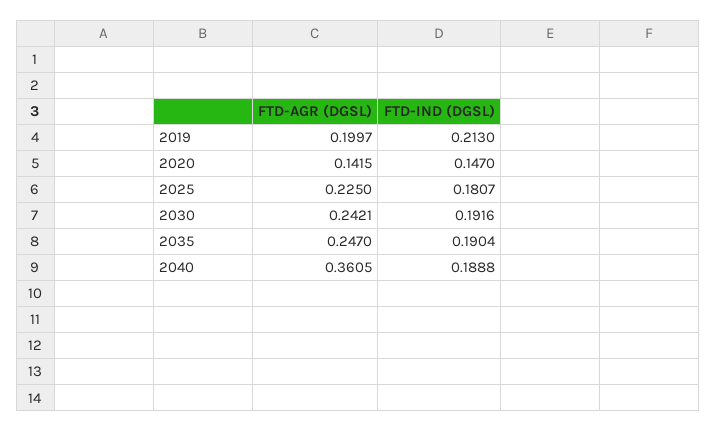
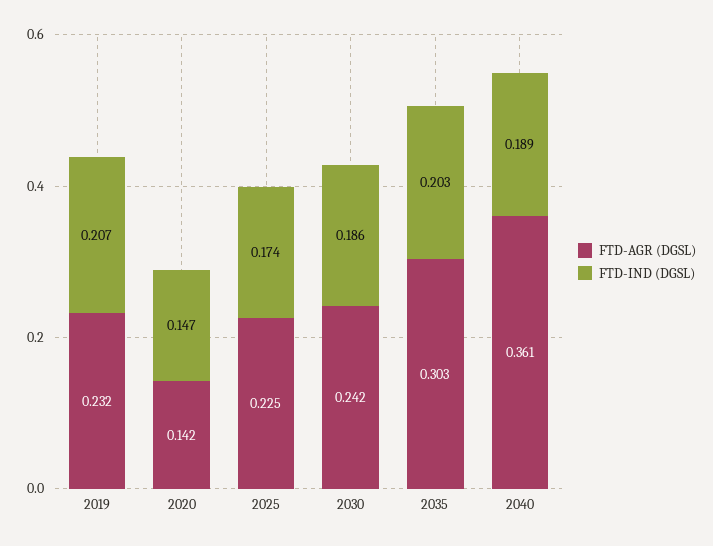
FTD-AGR (DGSL), 2019: 0.1997 -> 0.232
FTD-IND (DGSL), 2019: 0.213 -> 0.207
FTD-IND (DGSL), 2025: 0.1807 -> 0.174
FTD-IND (DGSL), 2030: 0.1916 -> 0.186
FTD-AGR (DGSL), 2035: 0.247 -> 0.303
FTD-IND (DGSL), 2035: 0.1904 -> 0.203

